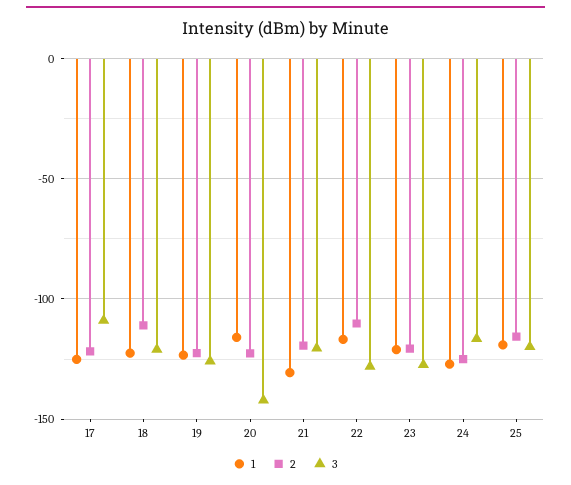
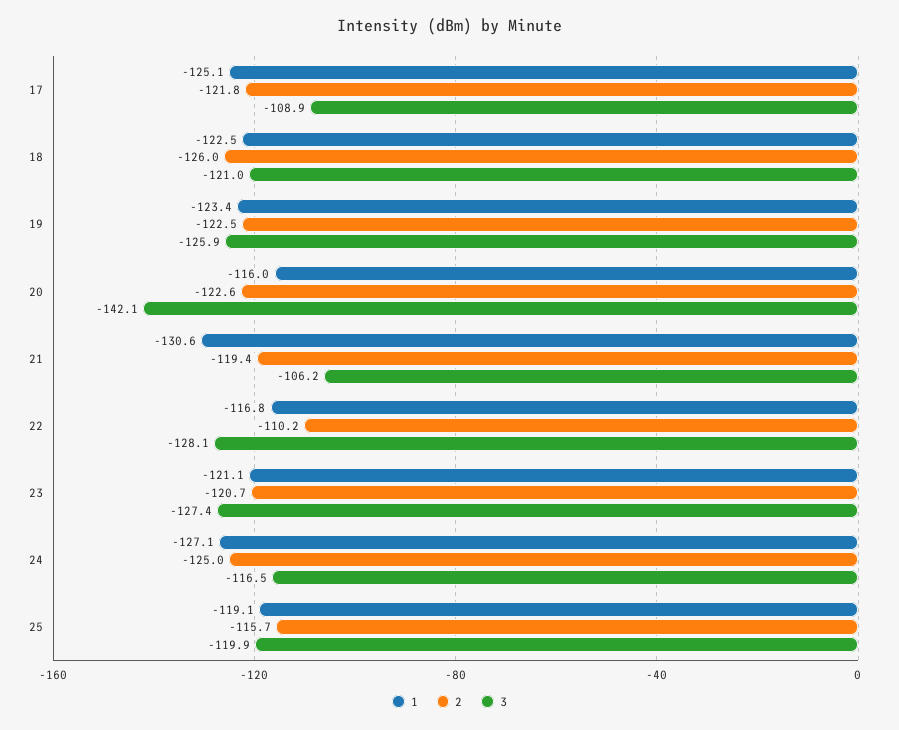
2, 18: -110 -> -126
3, 21: -120 -> -106.2

